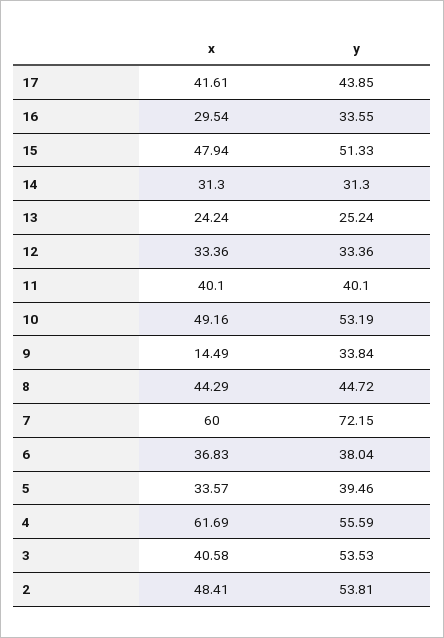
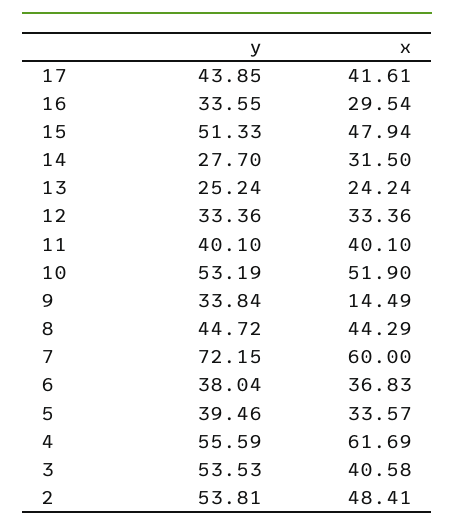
x, 14: 31.3 -> 31.5
y, 14: 31.3 -> 27.7
x, 10: 49.16 -> 51.9

